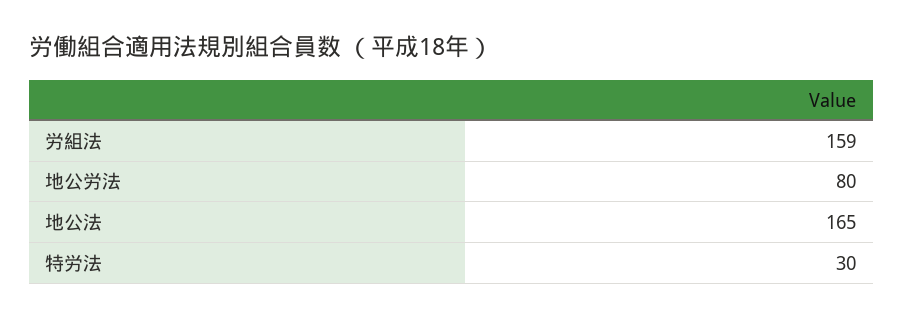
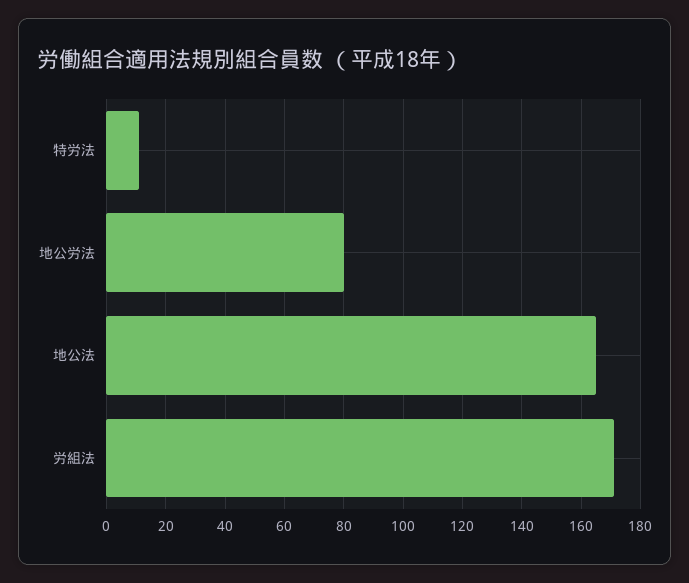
労組法: 159 -> 170
特労法: 30 -> 10

